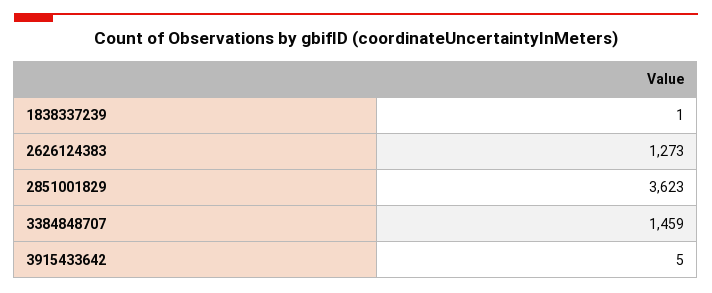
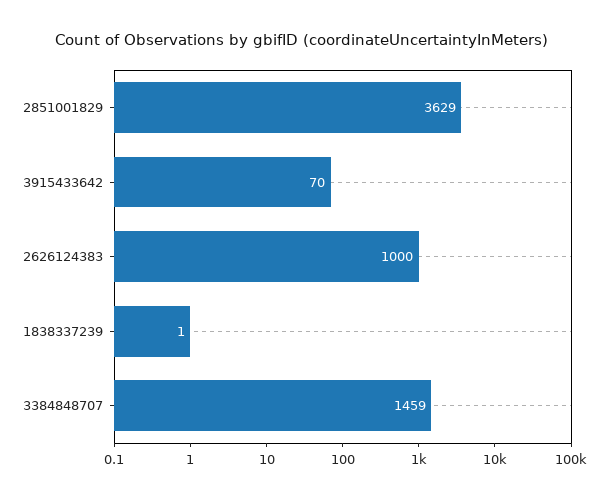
2626124383: 1273 -> 1000
2851001829: 3623 -> 3629
3915433642: 5 -> 70

